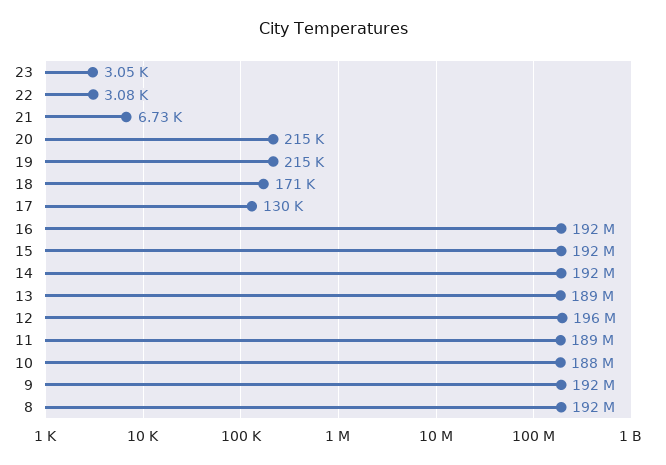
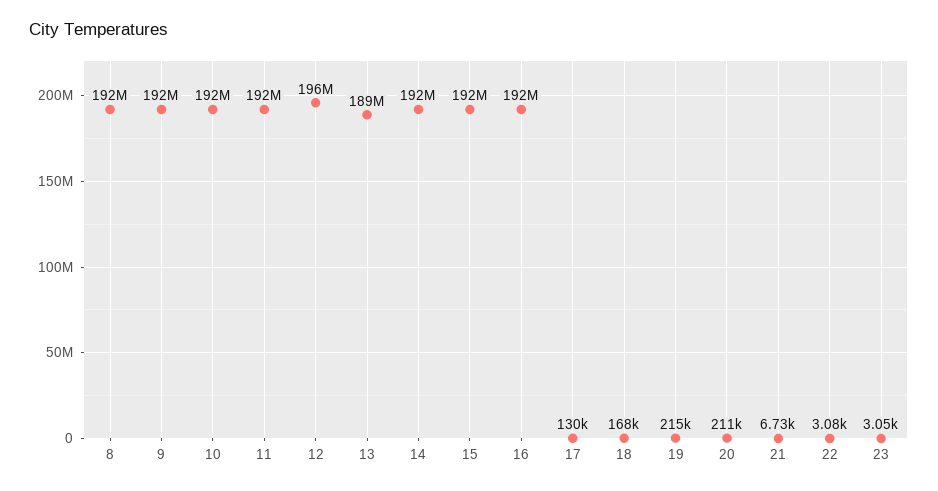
20: 215000 -> 211000
18: 171000 -> 168000
11: 189000000 -> 192000000
10: 188000000 -> 192000000

